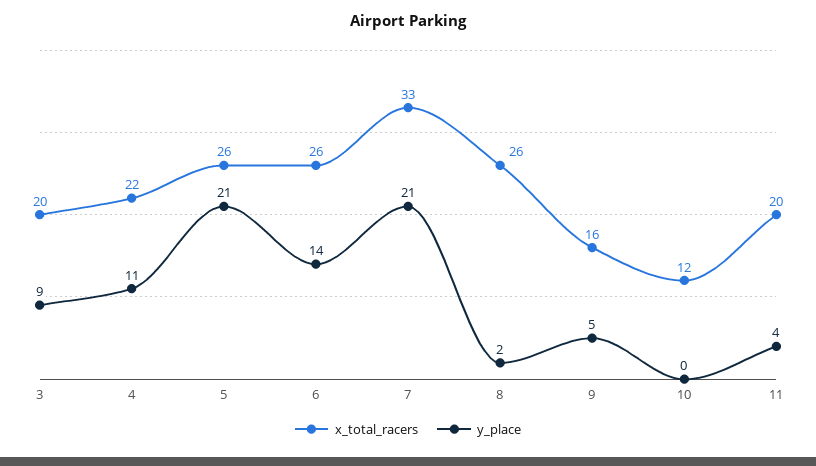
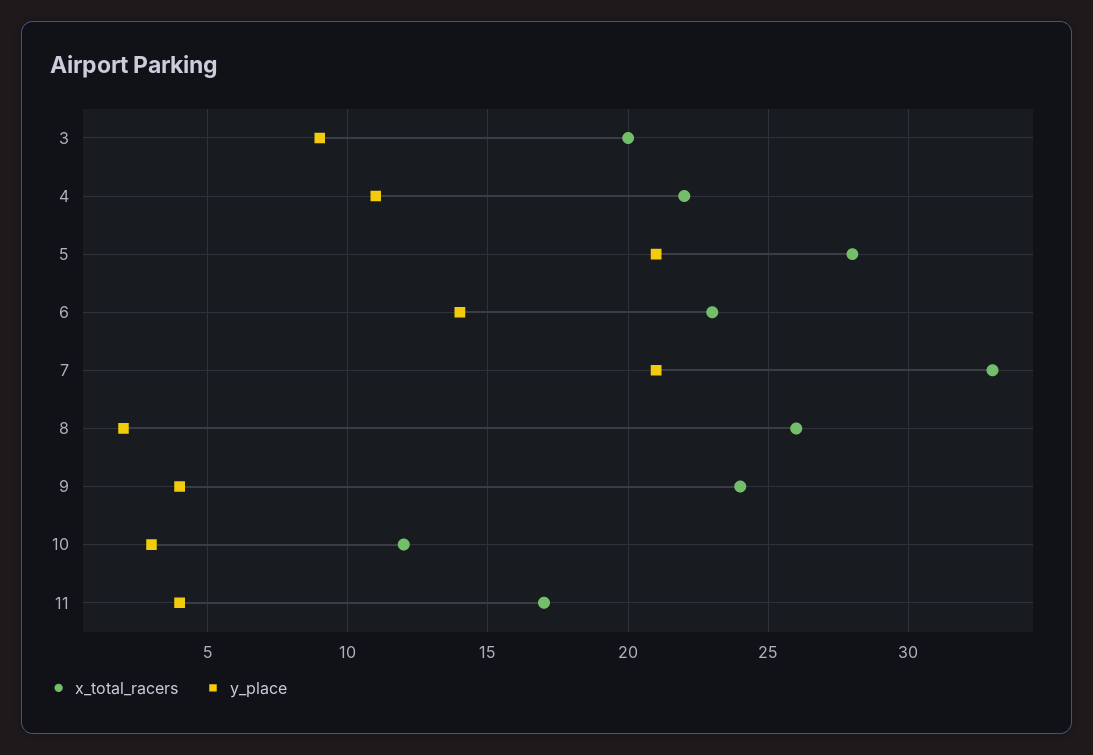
x_total_racers, 5: 26 -> 28
x_total_racers, 6: 26 -> 23
x_total_racers, 9: 16 -> 24
y_place, 9: 5 -> 4
y_place, 10: 0 -> 3
x_total_racers, 11: 20 -> 17

